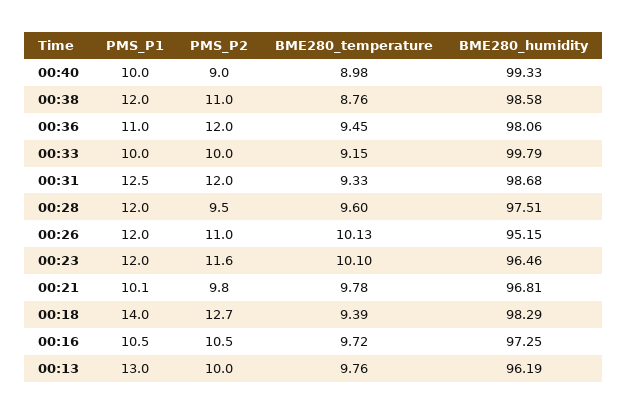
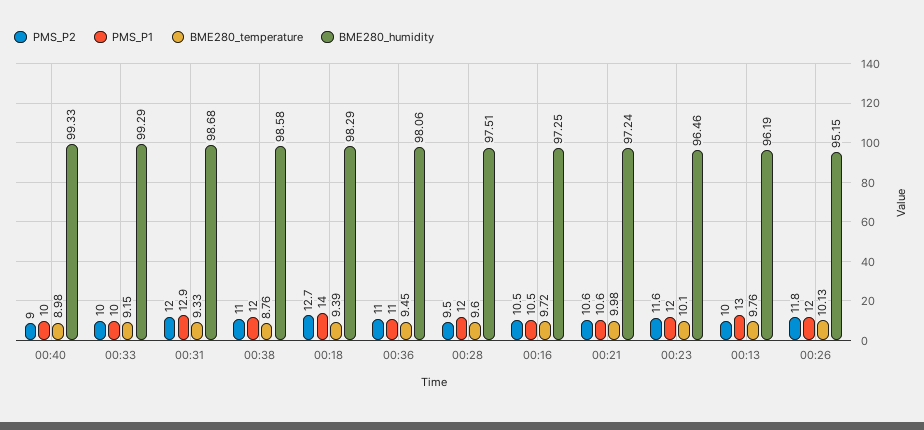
PMS_P2, 00:36: 12 -> 11
BME280_humidity, 00:33: 99.79 -> 99.29
PMS_P1, 00:31: 12.5 -> 12.9
PMS_P2, 00:26: 11 -> 11.8
PMS_P1, 00:21: 10.1 -> 10.6
PMS_P2, 00:21: 9.8 -> 10.6
BME280_temperature, 00:21: 9.78 -> 9.98
BME280_humidity, 00:21: 96.81 -> 97.24

